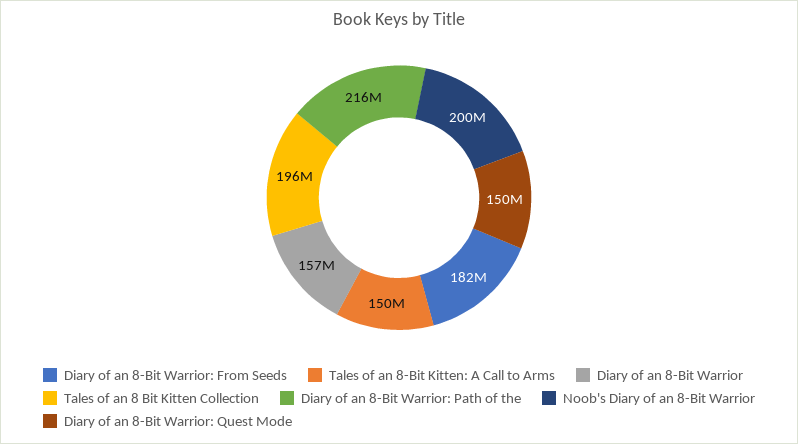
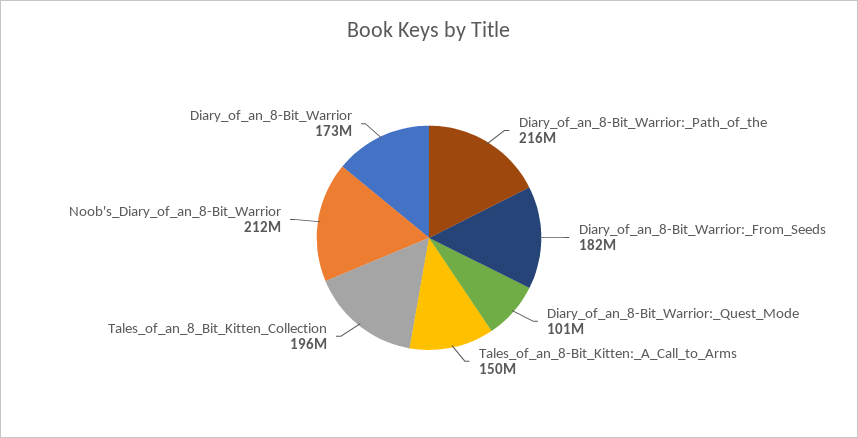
Diary of an 8-Bit Warrior: 157000000 -> 173000000
Noob's Diary of an 8-Bit Warrior: 200000000 -> 212000000
Diary of an 8-Bit Warrior: Quest Mode: 150000000 -> 101000000

